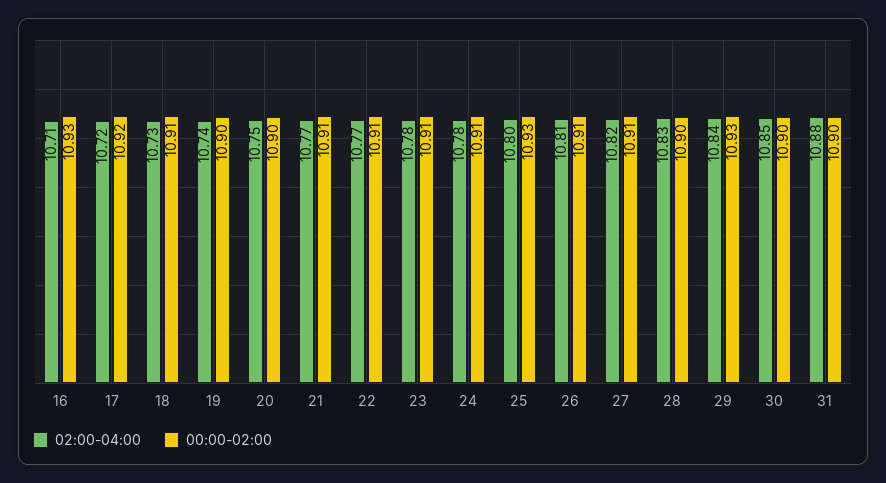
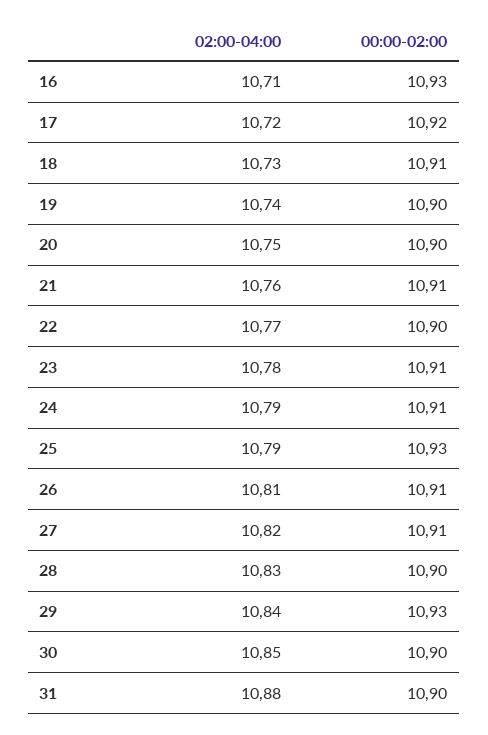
02:00-04:00, 21: 10.77 -> 10.76
00:00-02:00, 22: 10.91 -> 10.9
02:00-04:00, 24: 10.78 -> 10.79
02:00-04:00, 25: 10.8 -> 10.79

